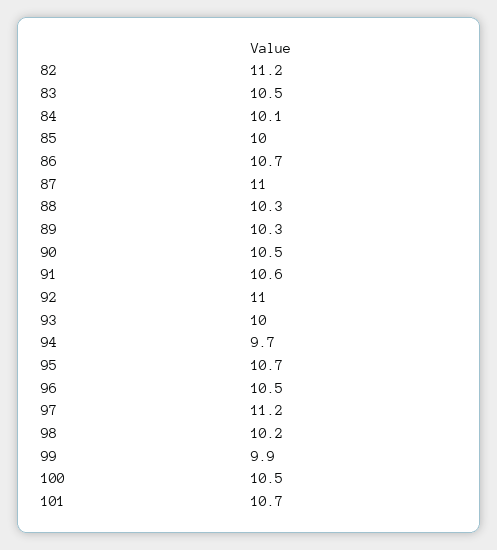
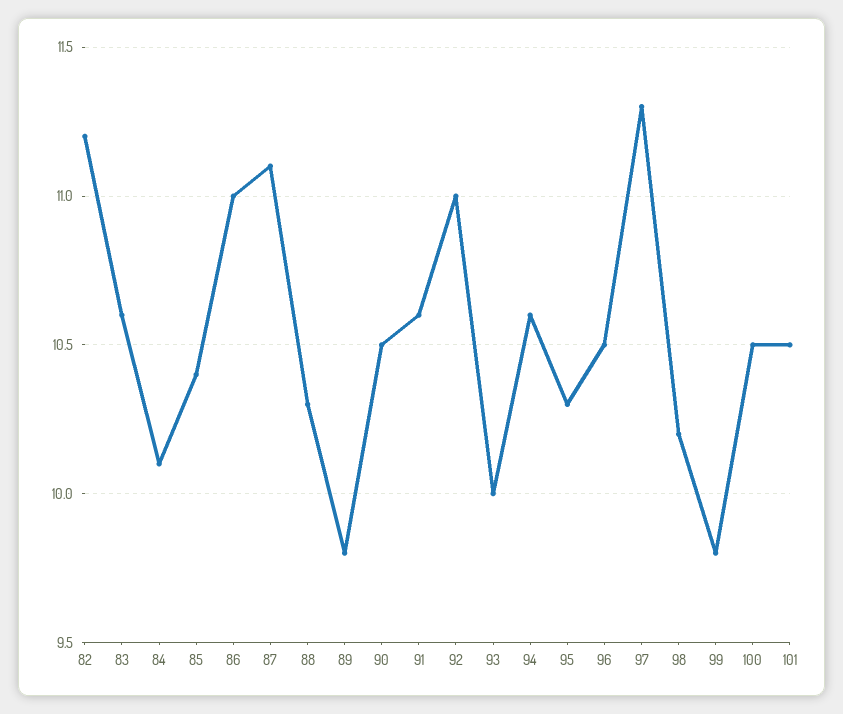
83: 10.5 -> 10.6
85: 10 -> 10.4
86: 10.7 -> 11
87: 11 -> 11.1
89: 10.3 -> 9.8
94: 9.7 -> 10.6
95: 10.7 -> 10.3
97: 11.2 -> 11.3
99: 9.9 -> 9.8
101: 10.7 -> 10.5

